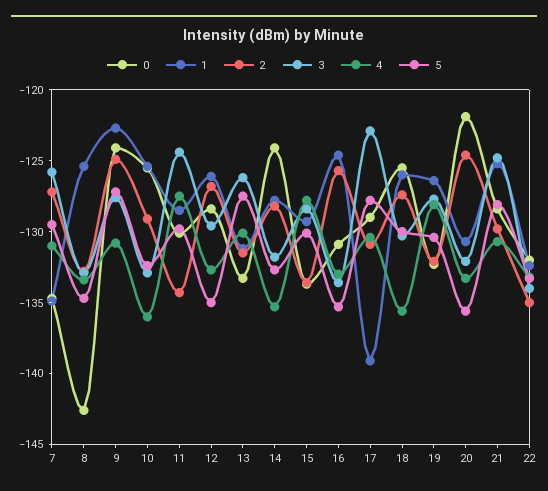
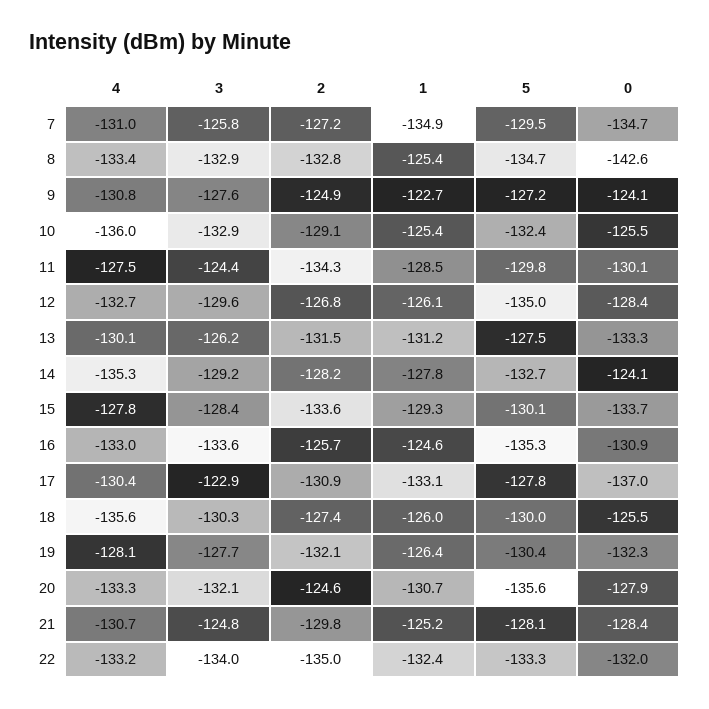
3, 14: -132 -> -129.2
0, 17: -129 -> -137
1, 17: -139 -> -133.1
0, 20: -122 -> -127.9

